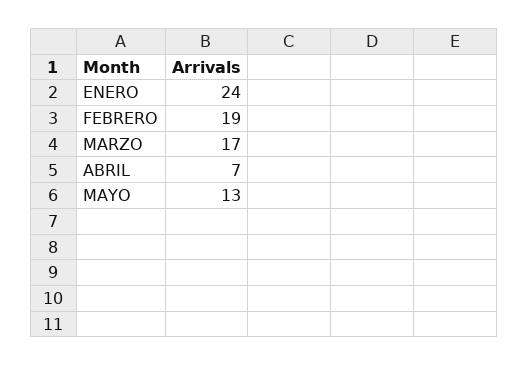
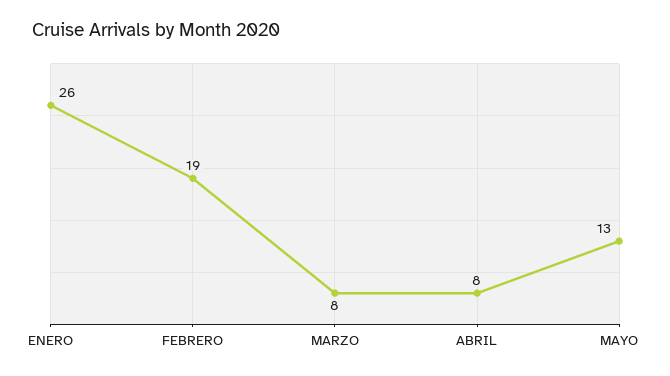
ENERO: 24 -> 26
MARZO: 17 -> 8
ABRIL: 7 -> 8

